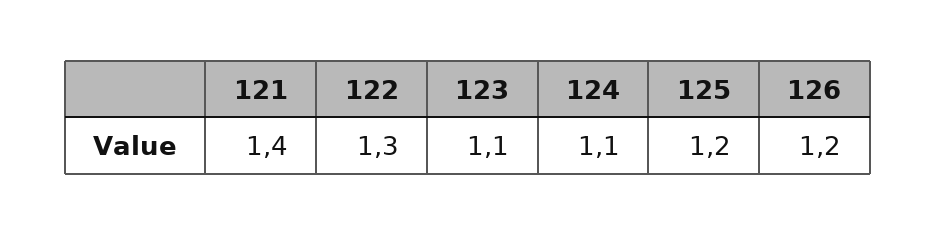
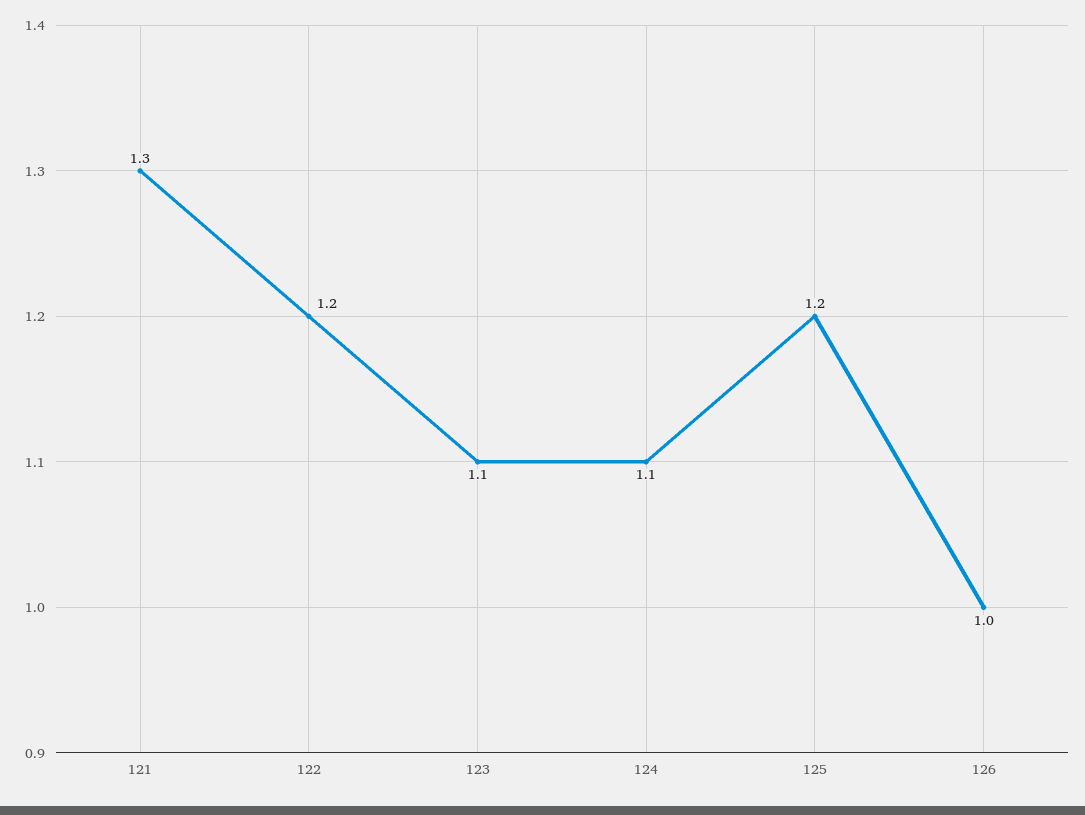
121: 1.4 -> 1.3
122: 1.3 -> 1.2
126: 1.2 -> 1

